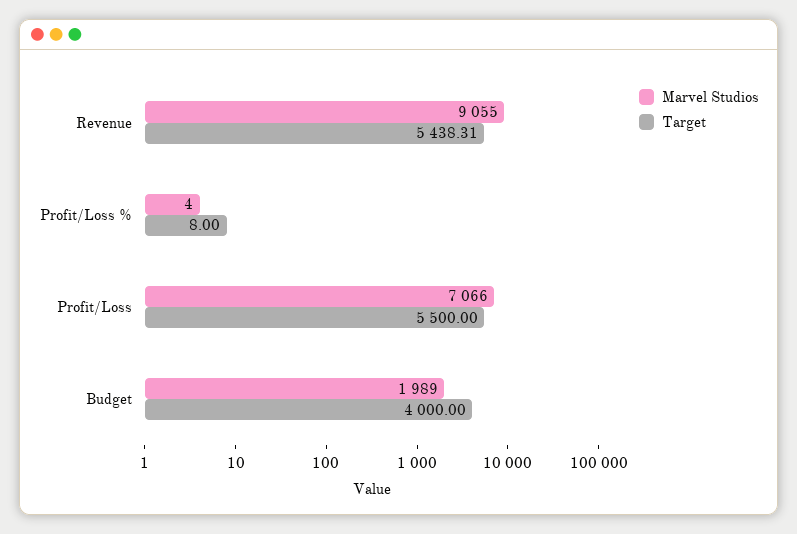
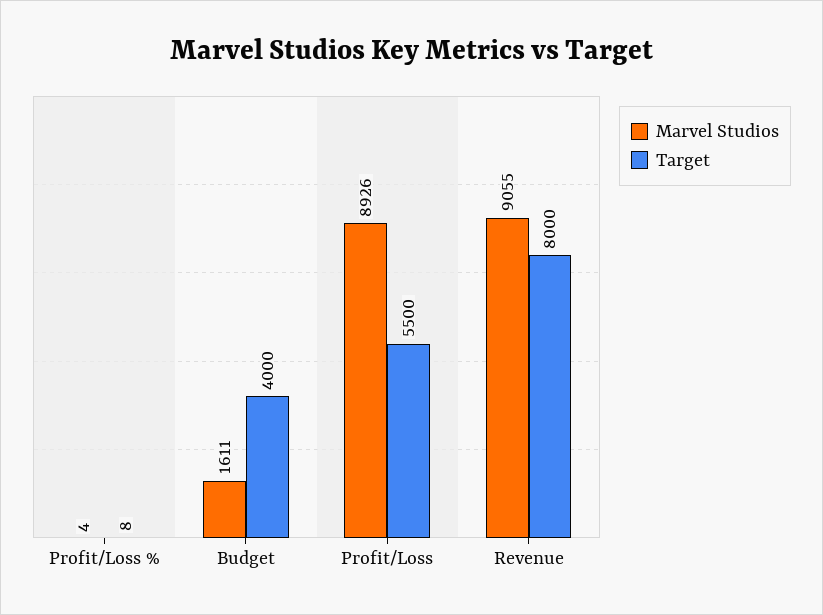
Target, Revenue: 5438.31 -> 8000
Marvel Studios, Profit/Loss: 7066 -> 8926
Marvel Studios, Budget: 1989 -> 1611

